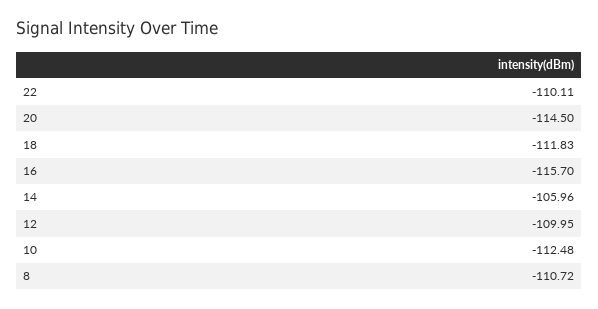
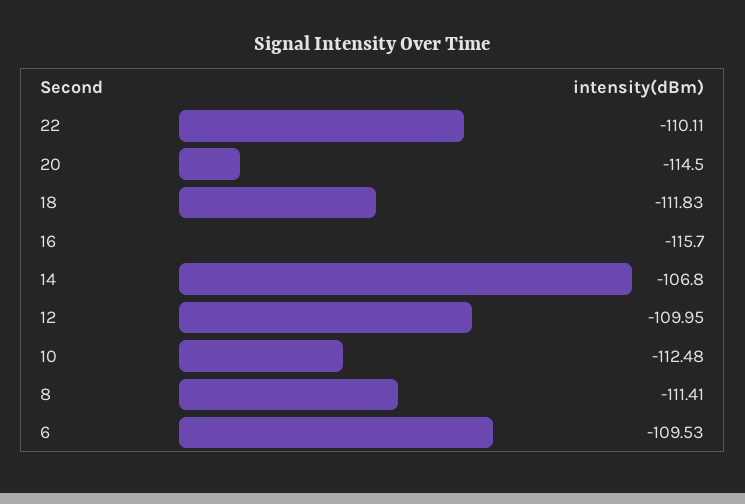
14: -105.96 -> -106.8
8: -110.72 -> -111.41
6: none -> -109.53

